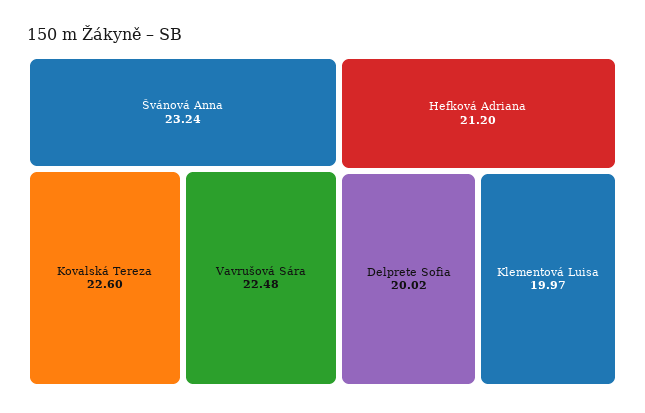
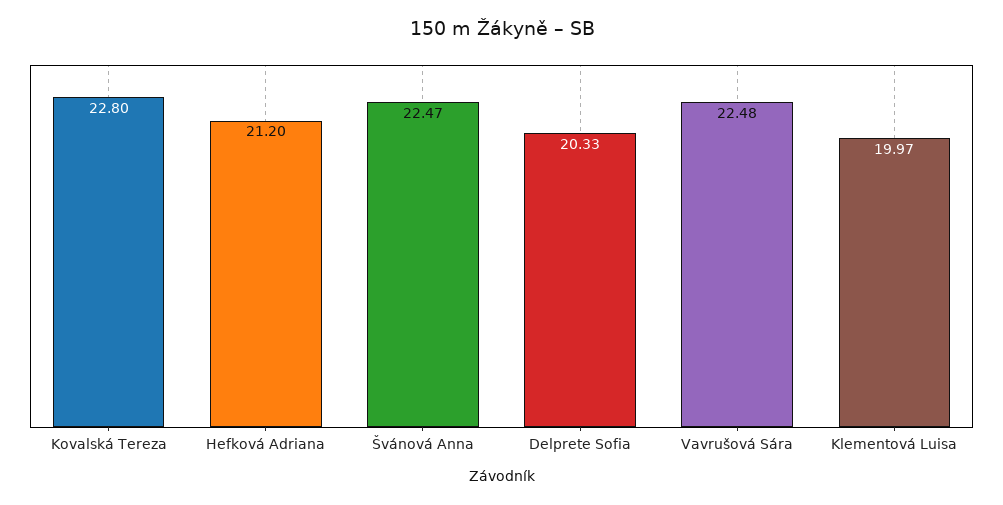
Švánová Anna: 23.24 -> 22.47
Kovalská Tereza: 22.6 -> 22.8
Delprete Sofia: 20.02 -> 20.33

